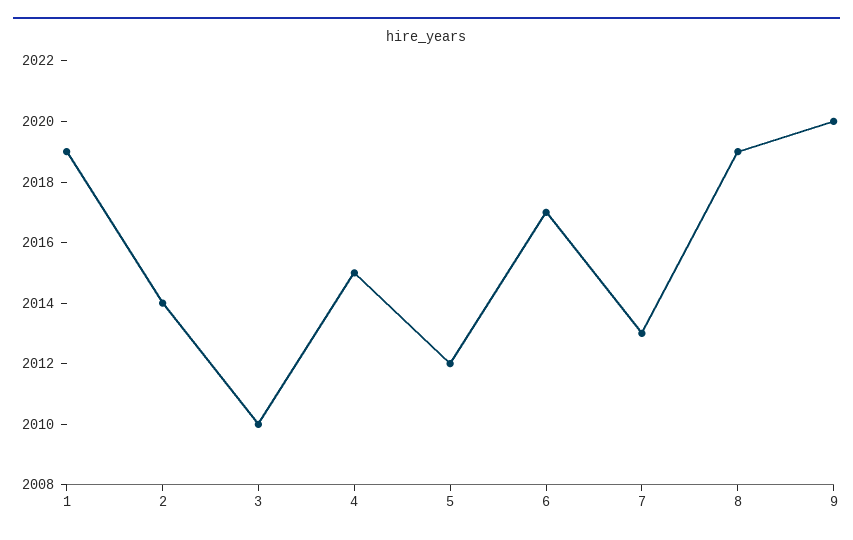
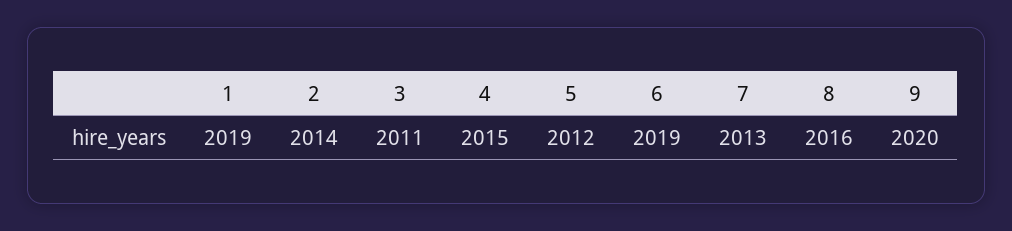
3: 2010 -> 2011
6: 2017 -> 2019
8: 2019 -> 2016

